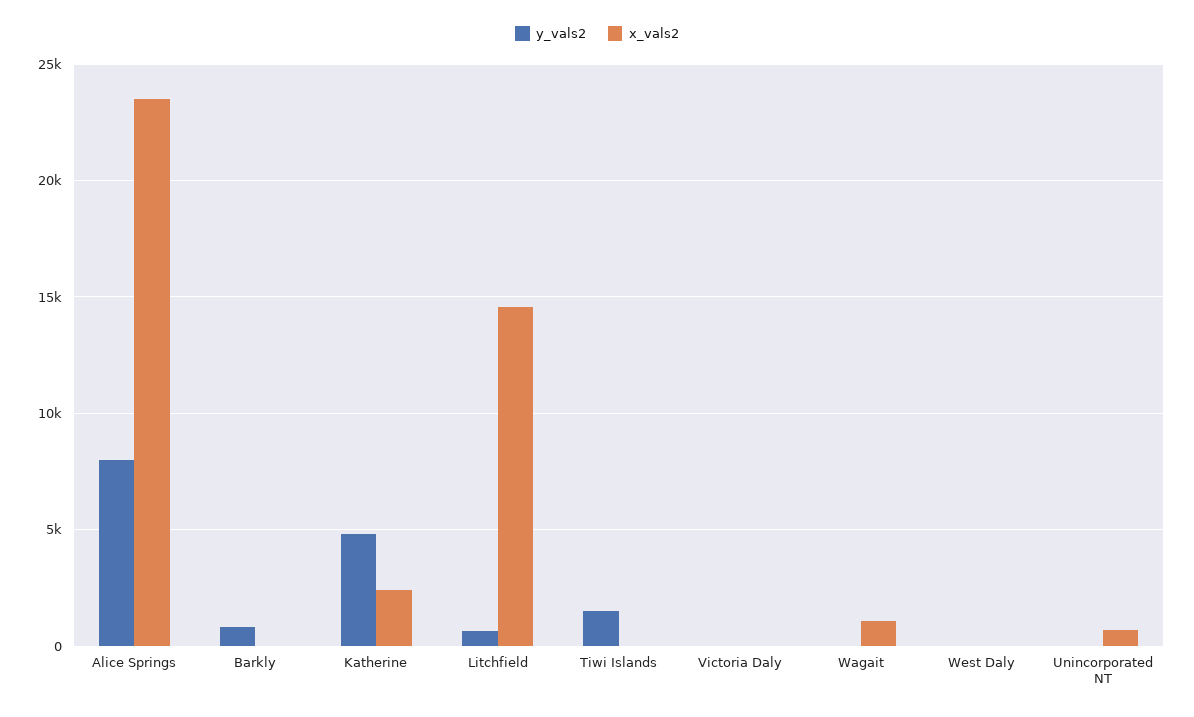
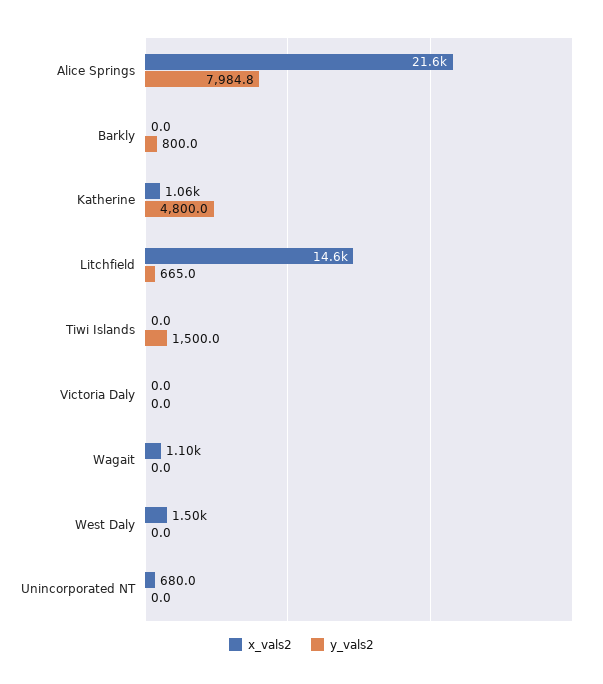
x_vals2, Alice Springs: 23500 -> 21600
x_vals2, Katherine: 2500 -> 1060
x_vals2, West Daly: 0 -> 1500

